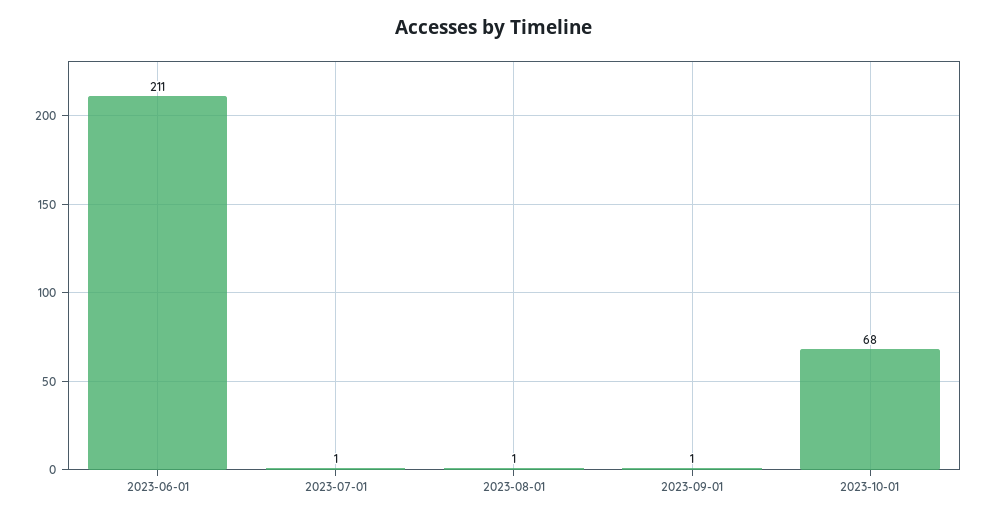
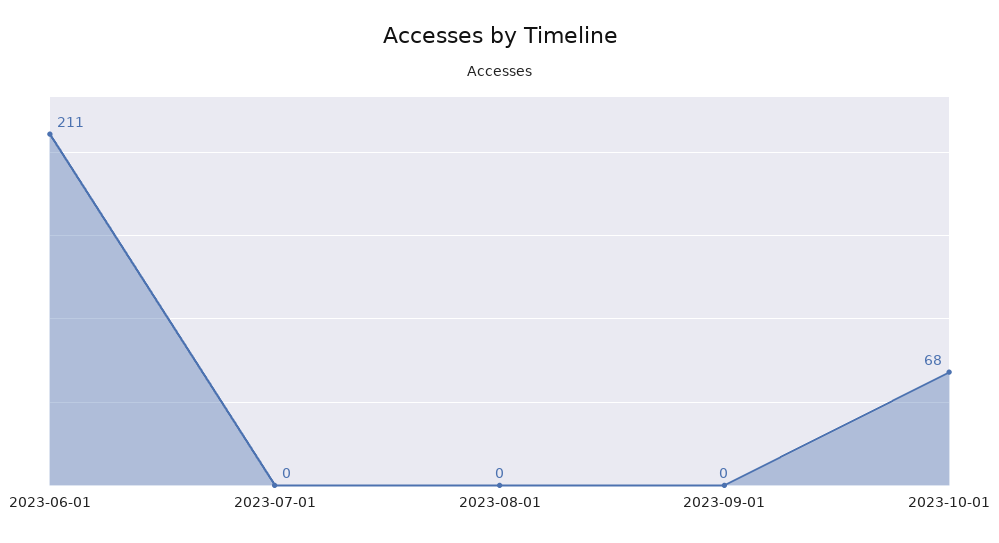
2023-07-01: 1 -> 0
2023-08-01: 1 -> 0
2023-09-01: 1 -> 0

